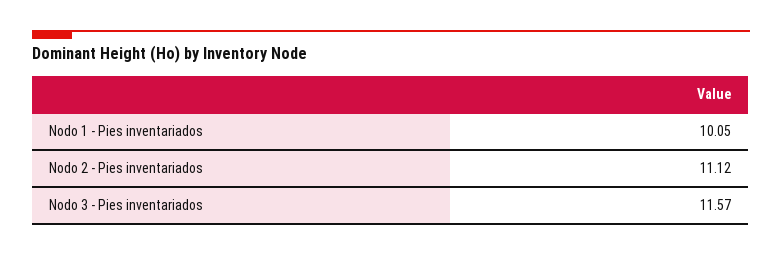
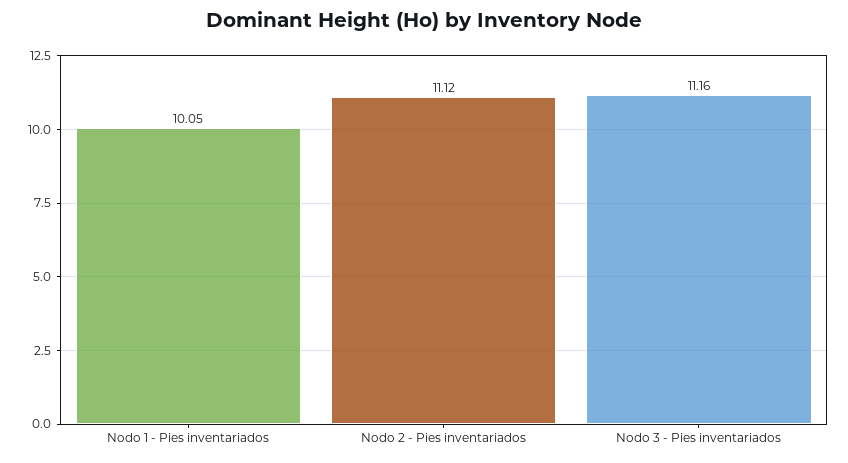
Nodo 3 - Pies inventariados: 11.57 -> 11.16

